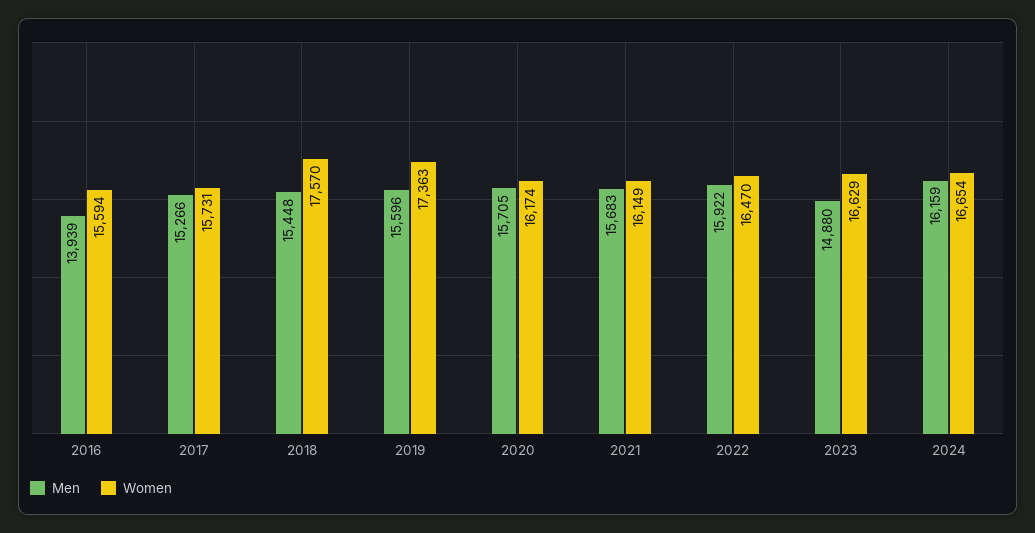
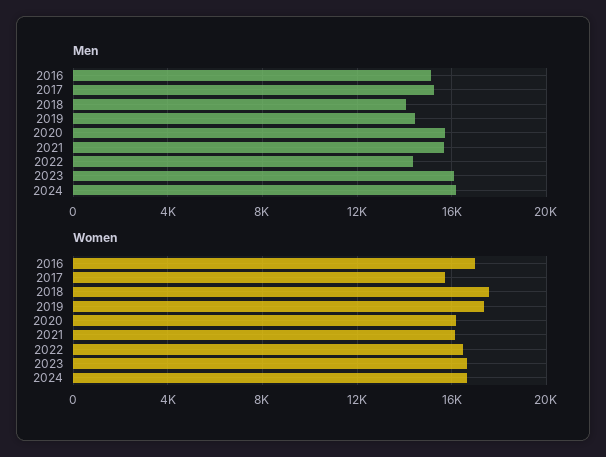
Men, 2016: 13939 -> 15000
Women, 2016: 15594 -> 17000
Men, 2018: 15448 -> 14000
Men, 2019: 15596 -> 14500
Men, 2022: 15922 -> 14500
Men, 2023: 14880 -> 16000

